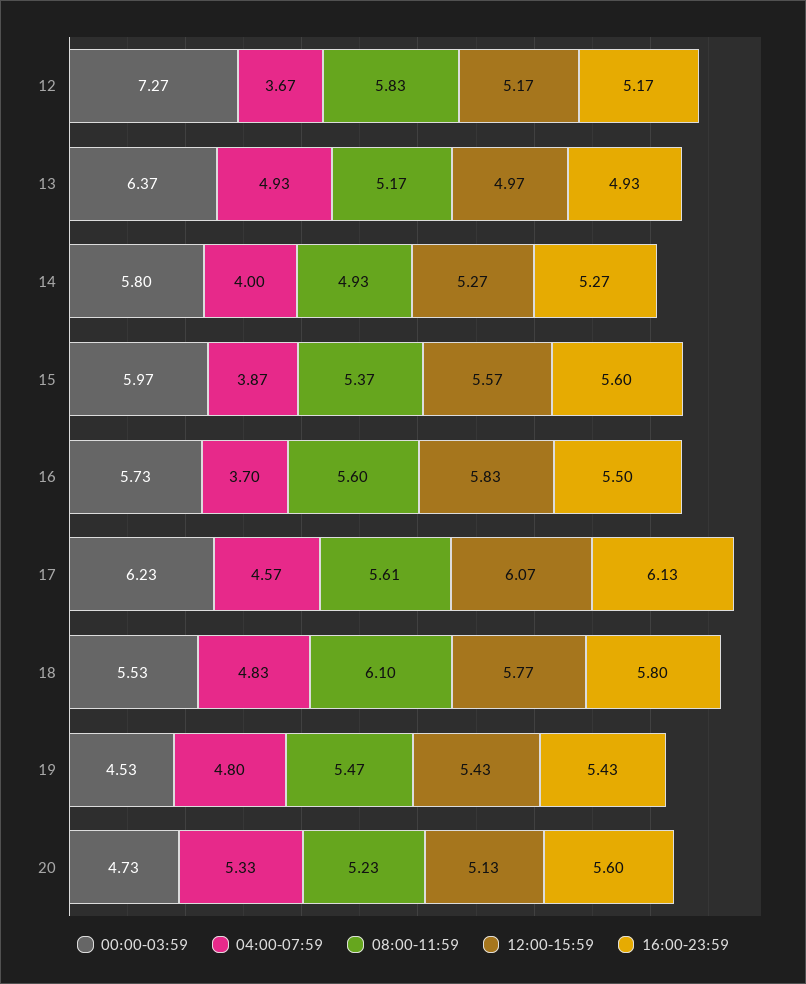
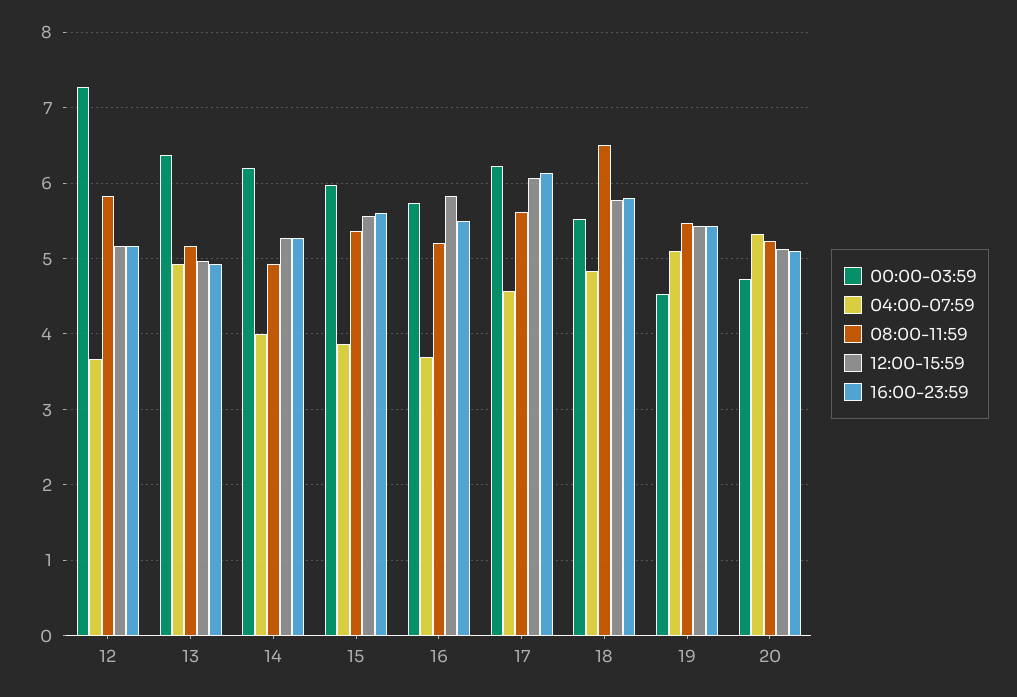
00:00-03:59, 14: 5.8 -> 6.2
08:00-11:59, 16: 5.6 -> 5.2
08:00-11:59, 18: 6.1 -> 6.5
04:00-07:59, 19: 4.8 -> 5.1
16:00-23:59, 20: 5.6 -> 5.1

